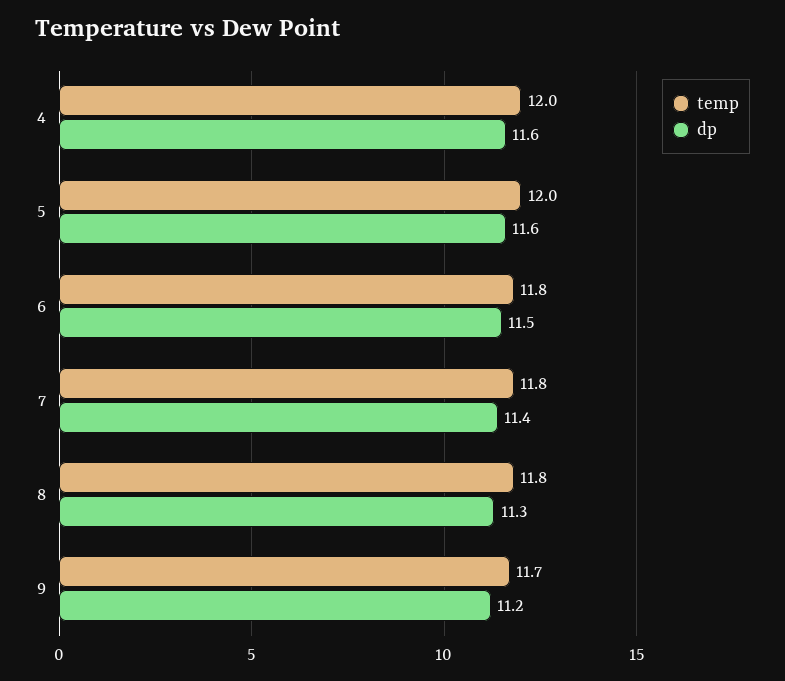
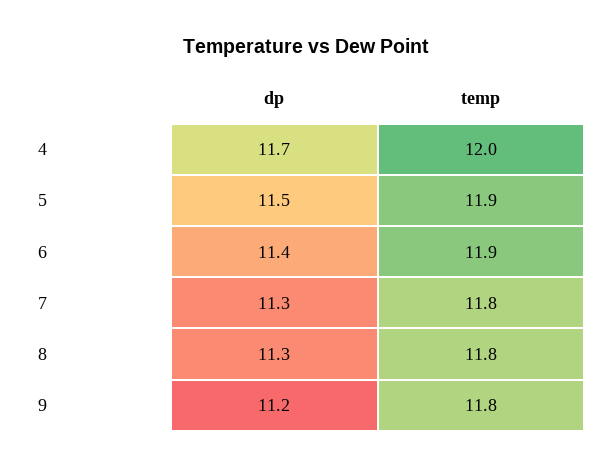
dp, 4: 11.6 -> 11.7
temp, 5: 12 -> 11.9
dp, 5: 11.6 -> 11.5
temp, 6: 11.8 -> 11.9
dp, 6: 11.5 -> 11.4
dp, 7: 11.4 -> 11.3
temp, 9: 11.7 -> 11.8

